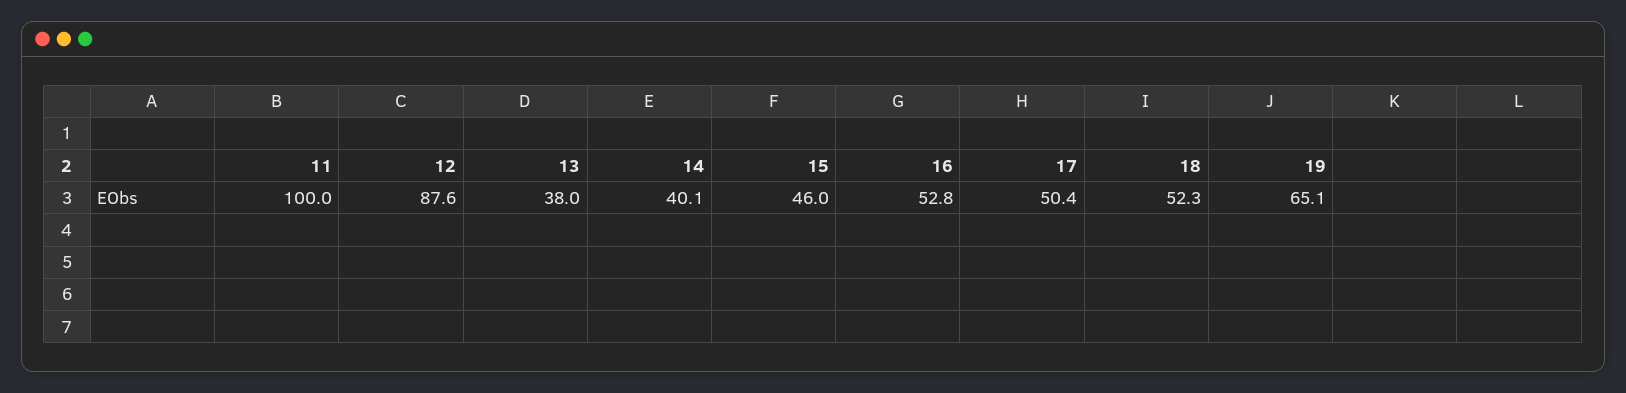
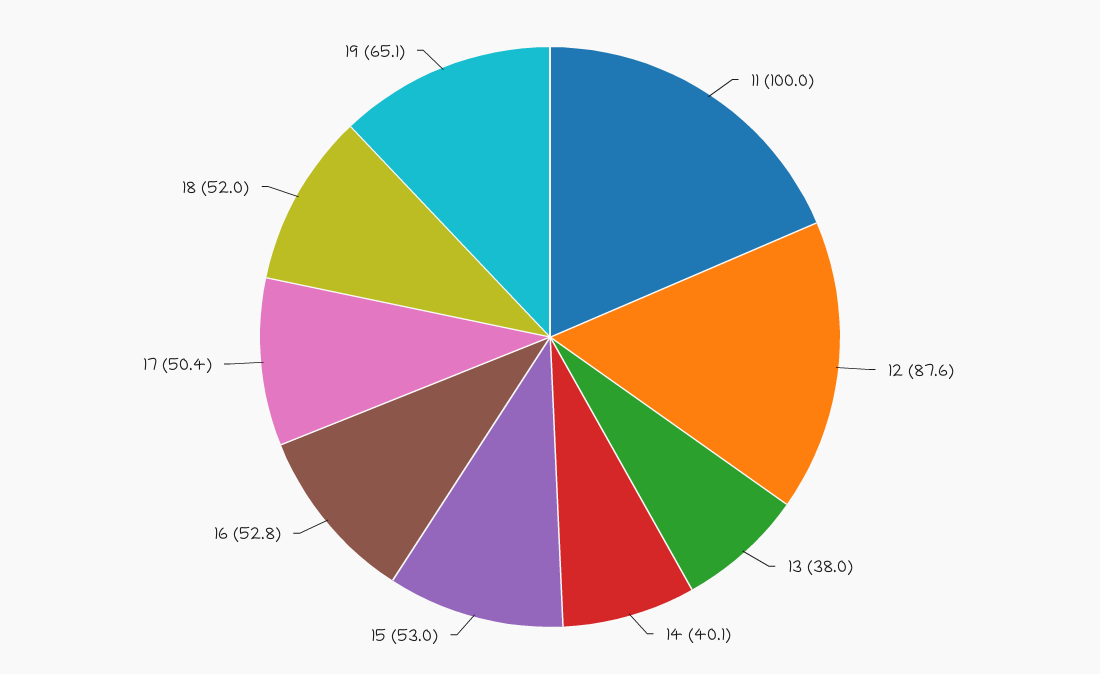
15: 46 -> 53
18: 52.3 -> 52

